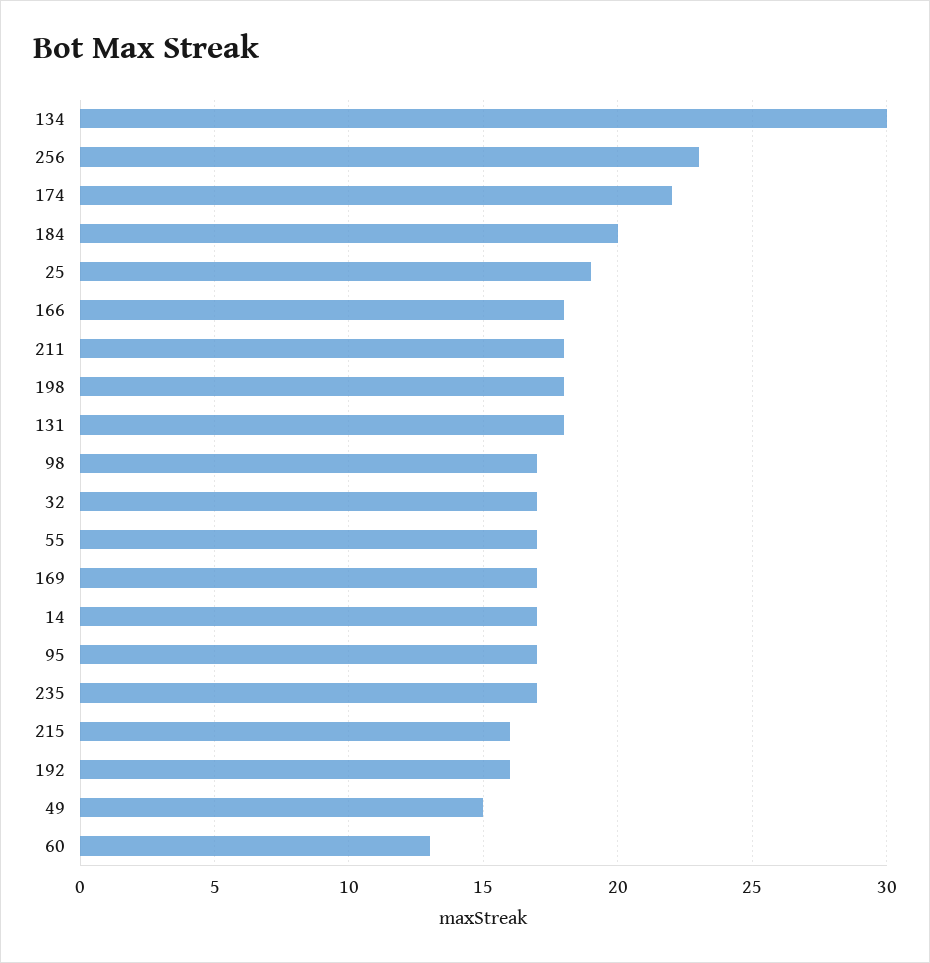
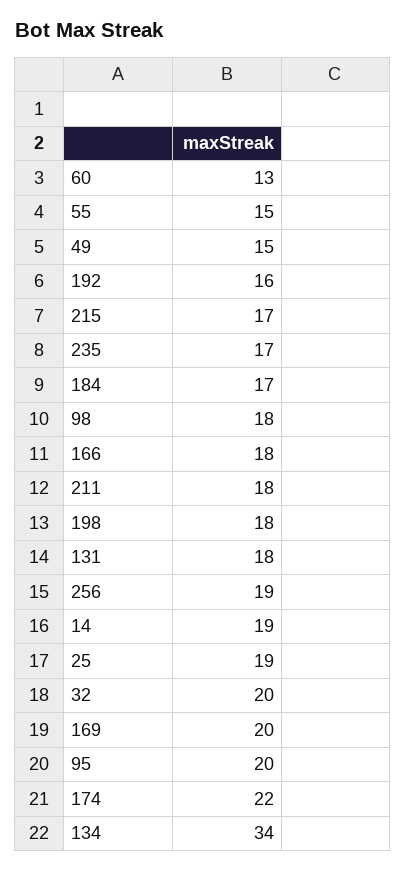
134: 30 -> 34
256: 23 -> 19
184: 20 -> 17
98: 17 -> 18
32: 17 -> 20
55: 17 -> 15
169: 17 -> 20
14: 17 -> 19
95: 17 -> 20
215: 16 -> 17

